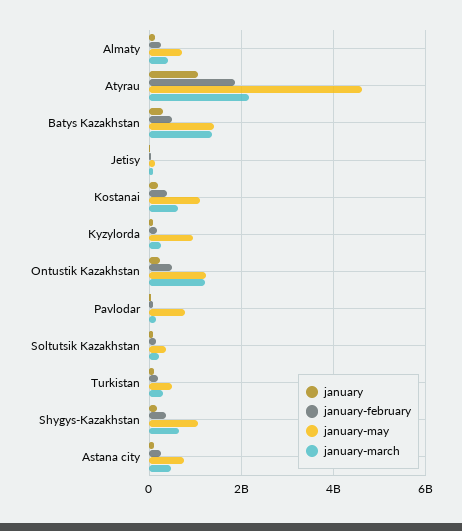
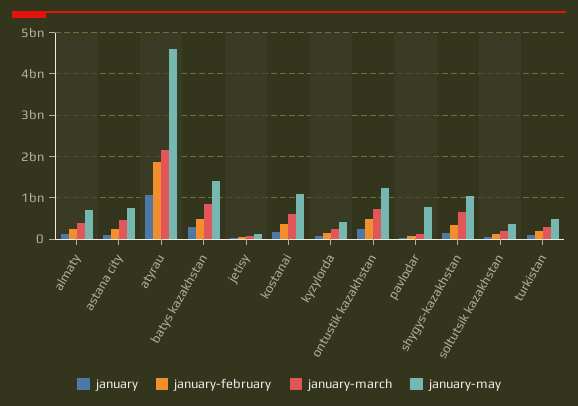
january-march, Batys Kazakhstan: 1400000000 -> 800000000
january-may, Kyzylorda: 1000000000 -> 400000000
january-march, Ontustik Kazakhstan: 1200000000 -> 800000000

